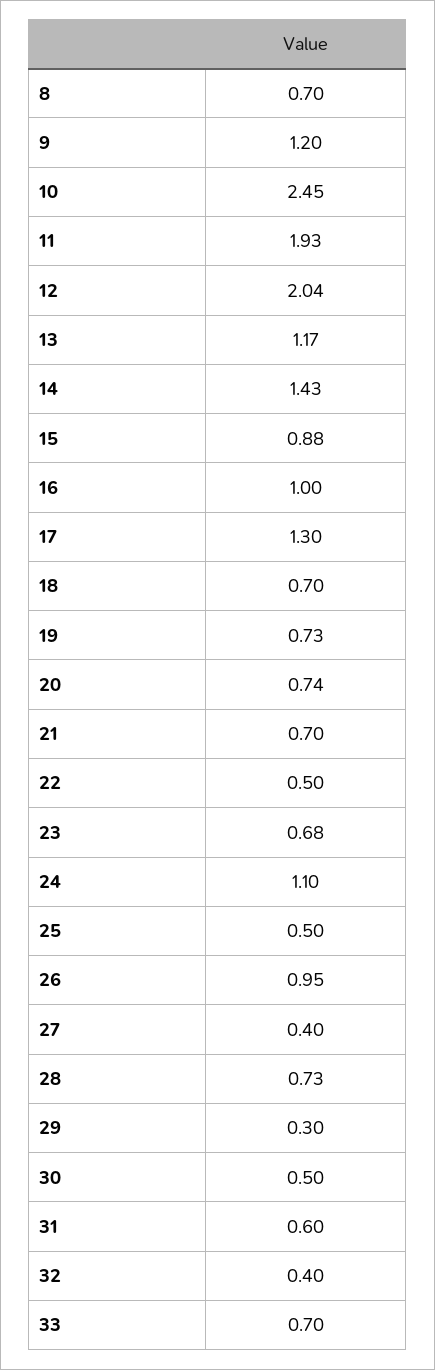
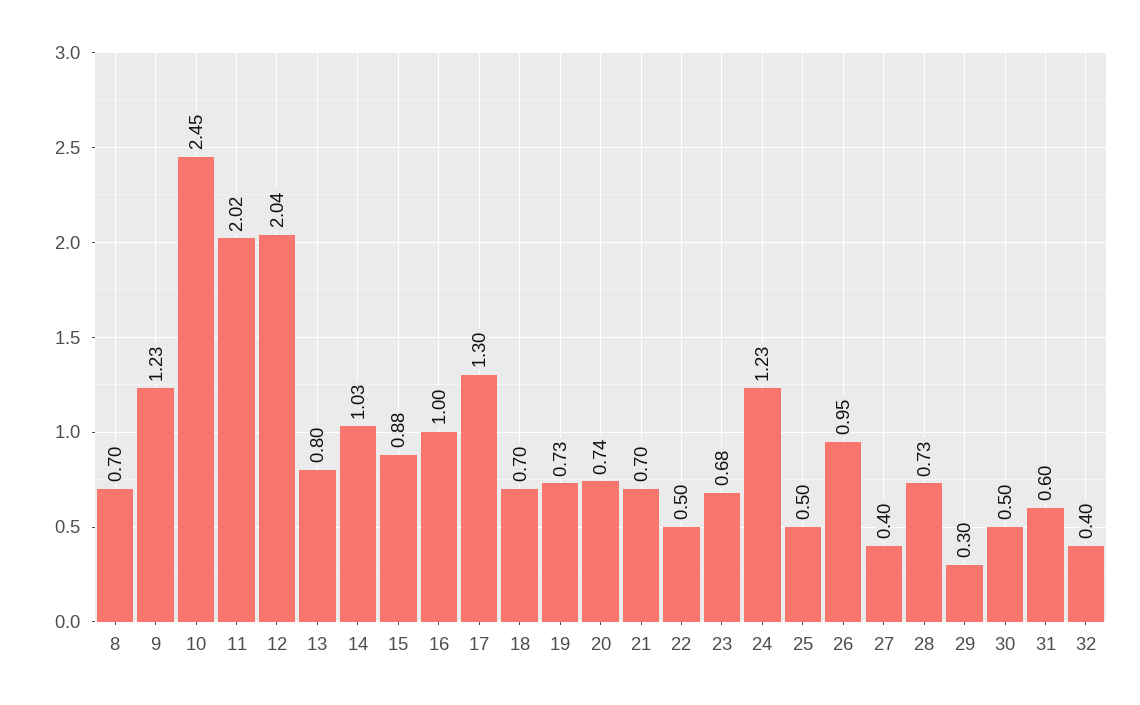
9: 1.2 -> 1.23
11: 1.93 -> 2.02
13: 1.17 -> 0.8
14: 1.43 -> 1.03
24: 1.1 -> 1.23
33: 0.7 -> none

